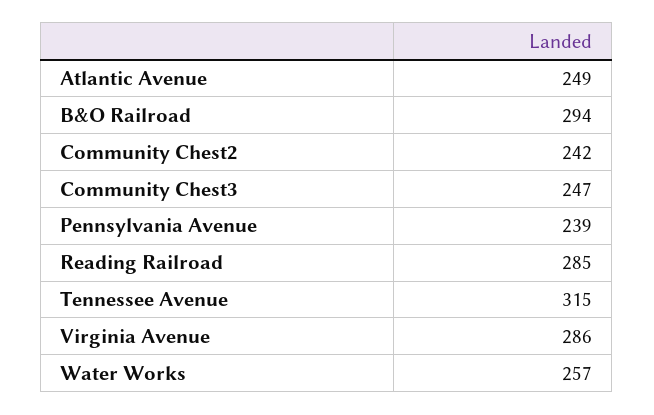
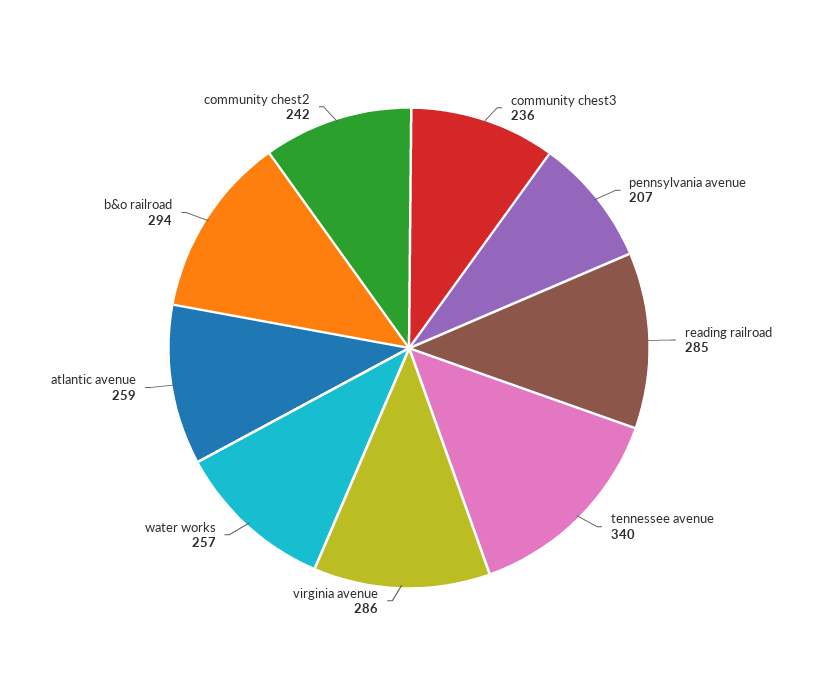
Atlantic Avenue: 249 -> 259
Community Chest3: 247 -> 236
Pennsylvania Avenue: 239 -> 207
Tennessee Avenue: 315 -> 340

